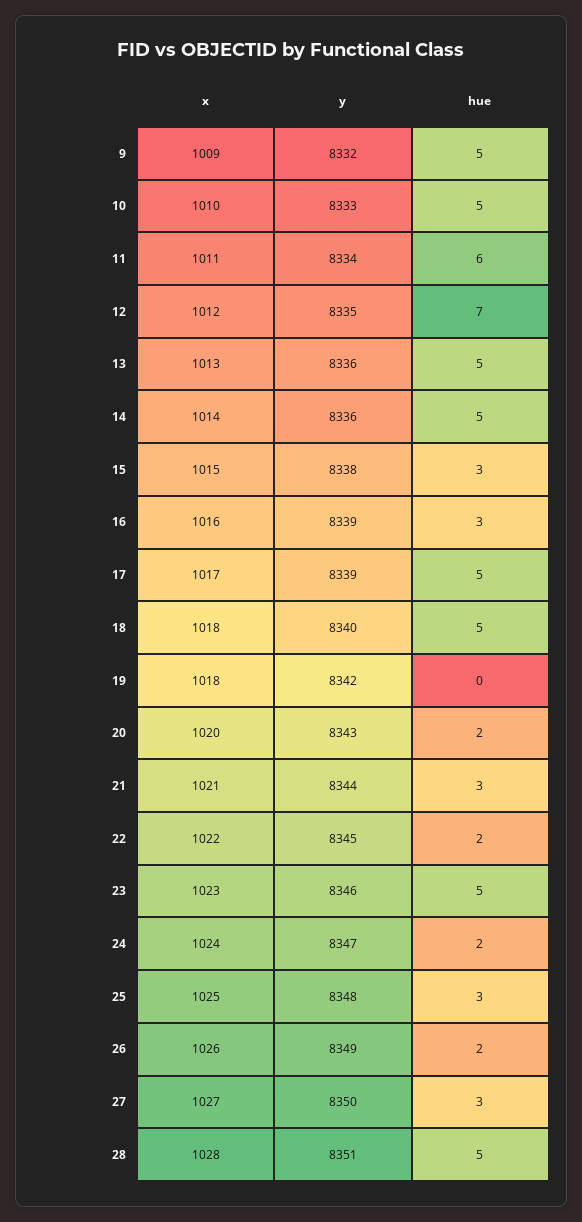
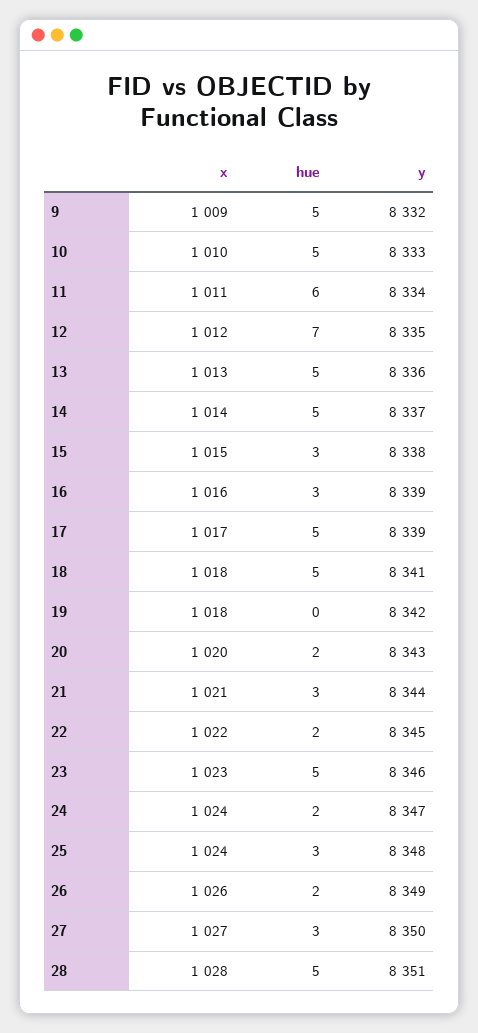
y, 14: 8336 -> 8337
y, 18: 8340 -> 8341
x, 25: 1025 -> 1024

